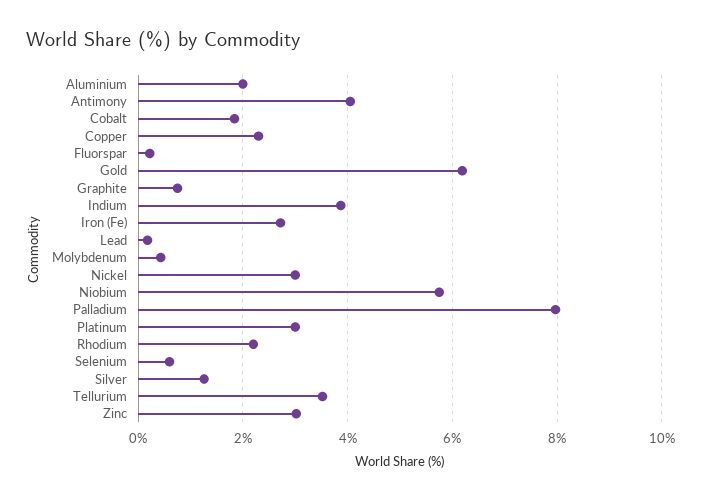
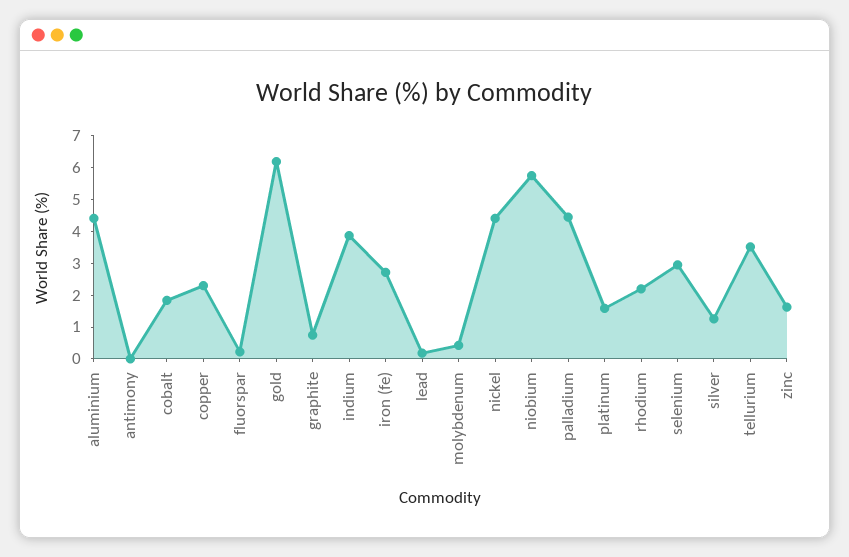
Aluminium: 2 -> 4.5
Antimony: 4 -> 0
Nickel: 3 -> 4.5
Palladium: 8 -> 4.5
Platinum: 3 -> 1.5
Selenium: 0.6 -> 3
Zinc: 3 -> 1.5

